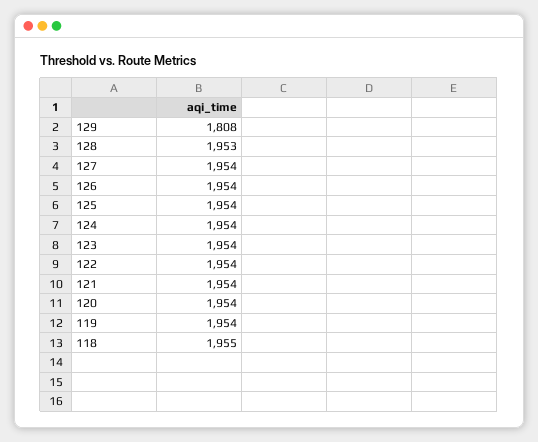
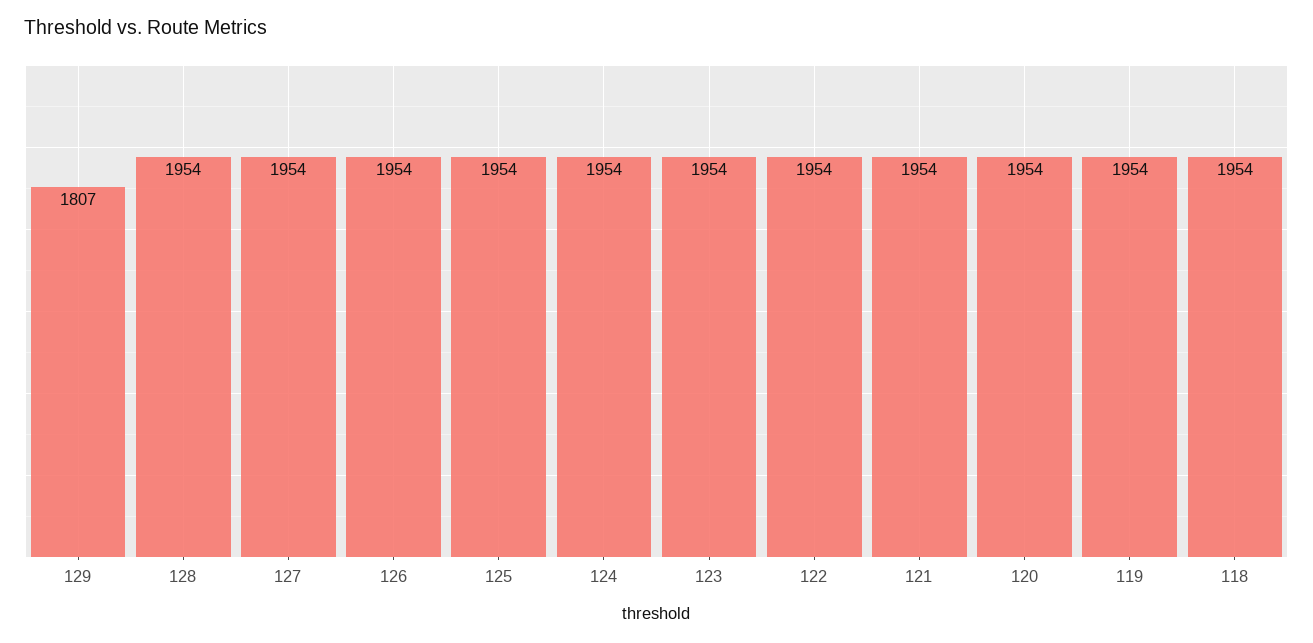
129: 1808 -> 1807
128: 1953 -> 1954
118: 1955 -> 1954

